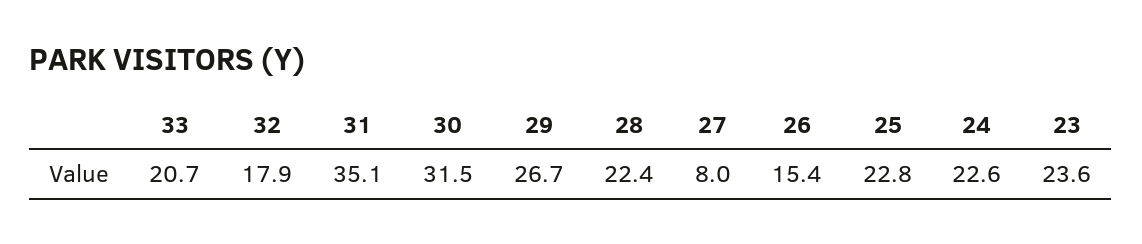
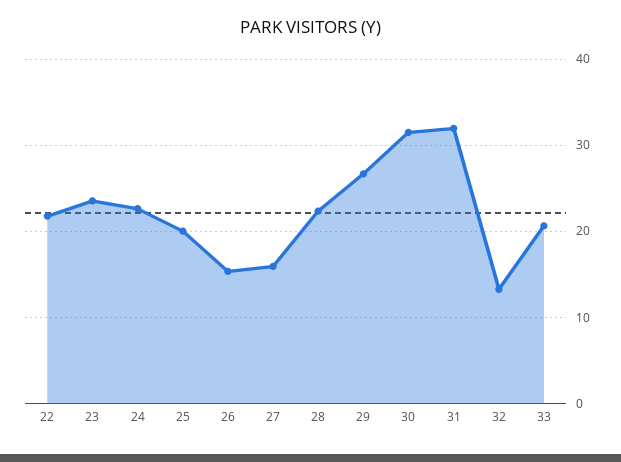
32: 17.9 -> 13
31: 35.1 -> 32
27: 8 -> 16
25: 22.8 -> 20
22: none -> 22

